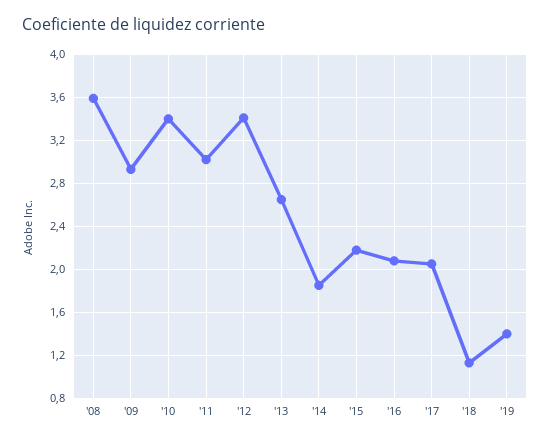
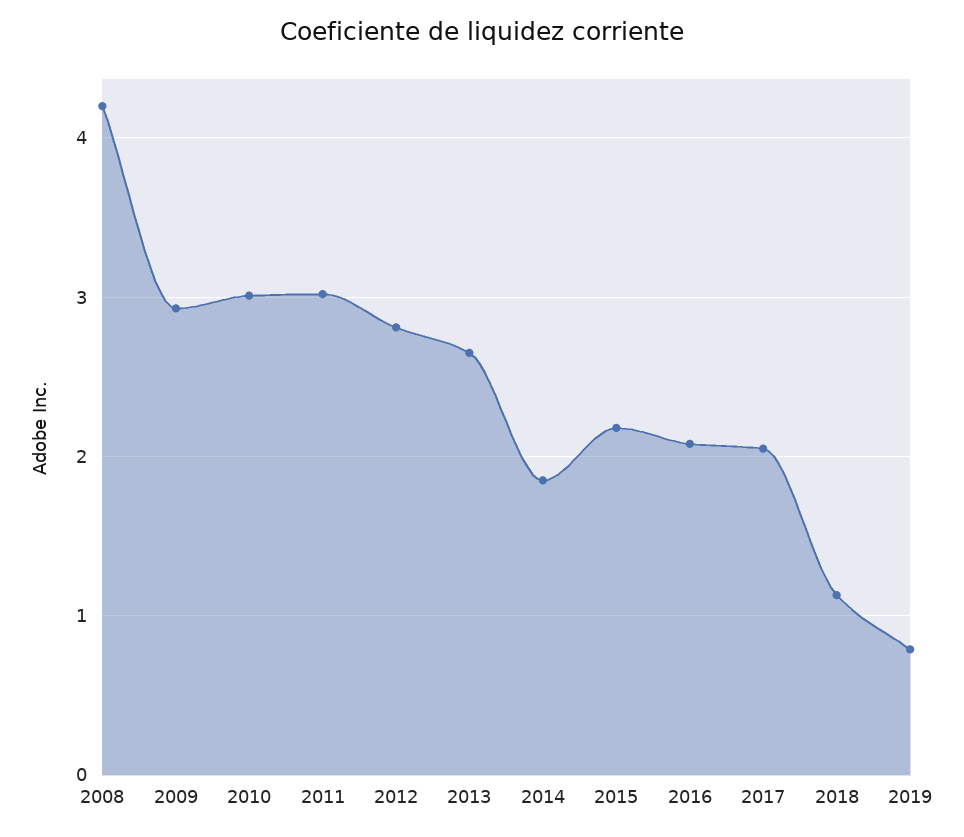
'08: 3.6 -> 4.2
'10: 3.4 -> 3
'12: 3.4 -> 2.8
'19: 1.4 -> 0.8

